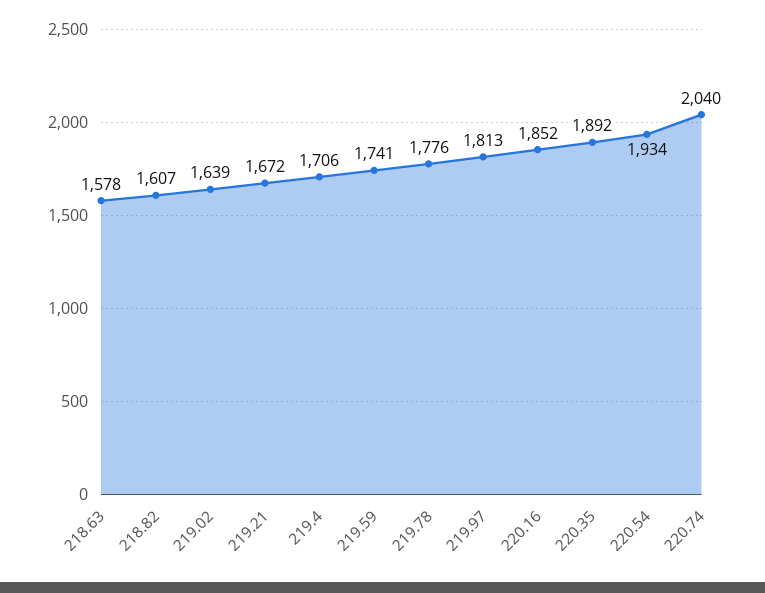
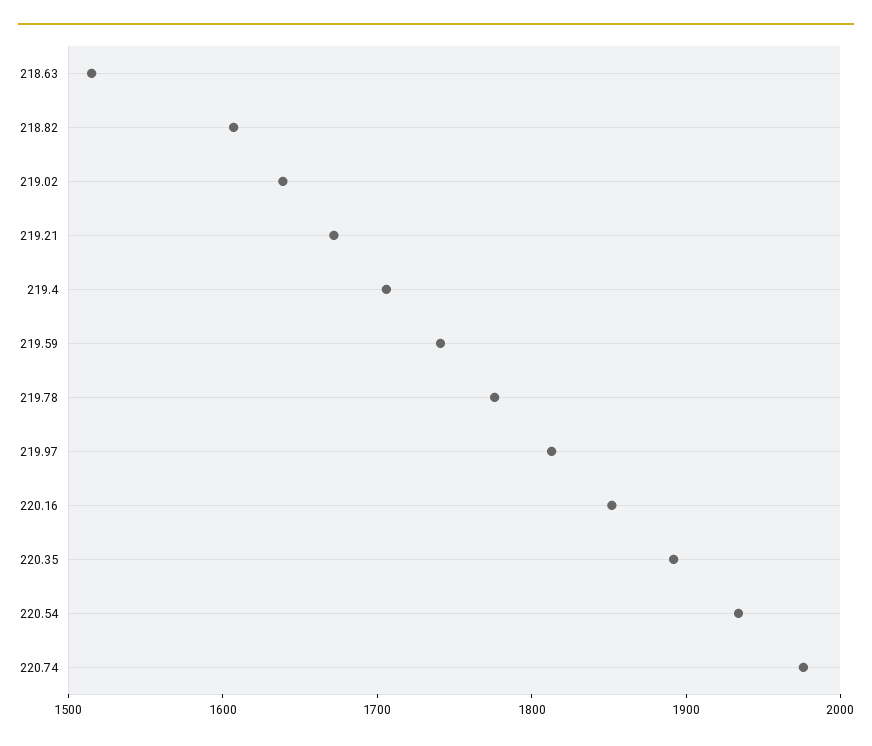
218.63: 1578 -> 1520
220.74: 2040 -> 1980

